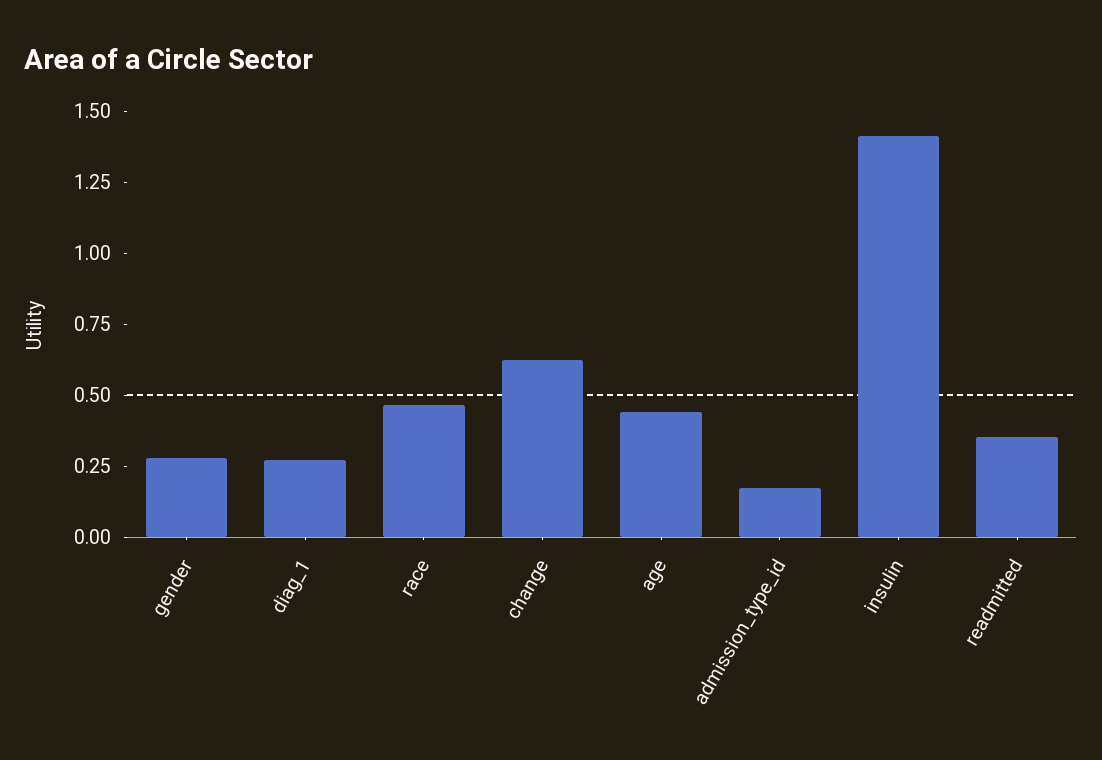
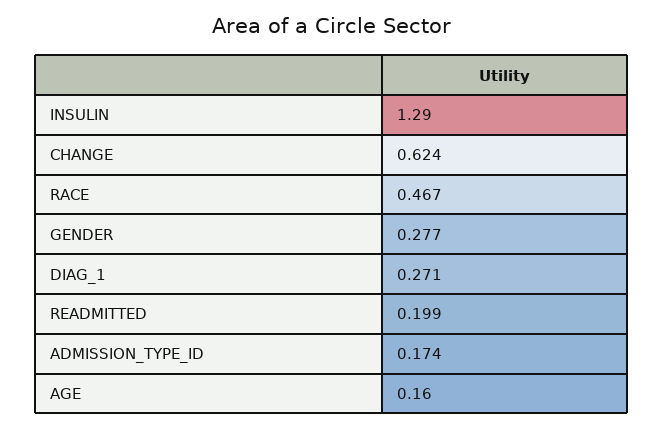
age: 0.45 -> 0.16
insulin: 1.4 -> 1.29
readmitted: 0.35 -> 0.199

